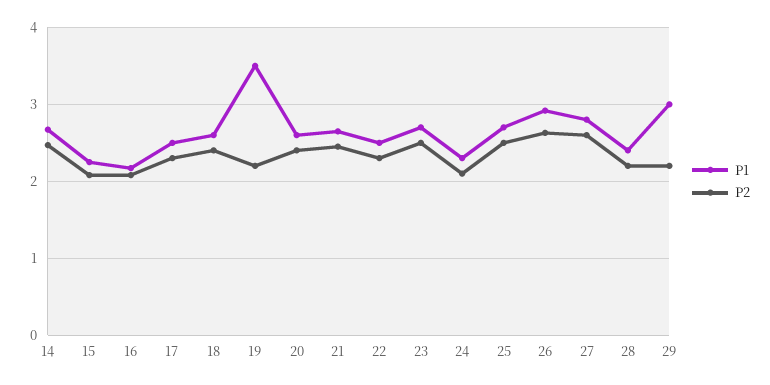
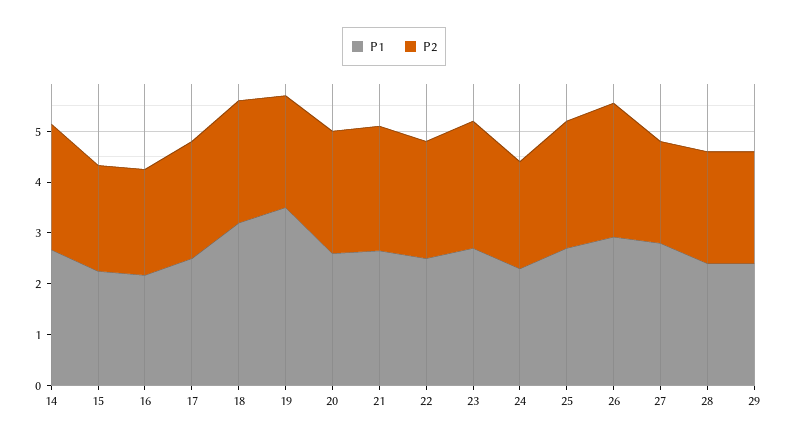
P1, 18: 2.6 -> 3.2
P2, 27: 2.6 -> 2
P1, 29: 3 -> 2.4

